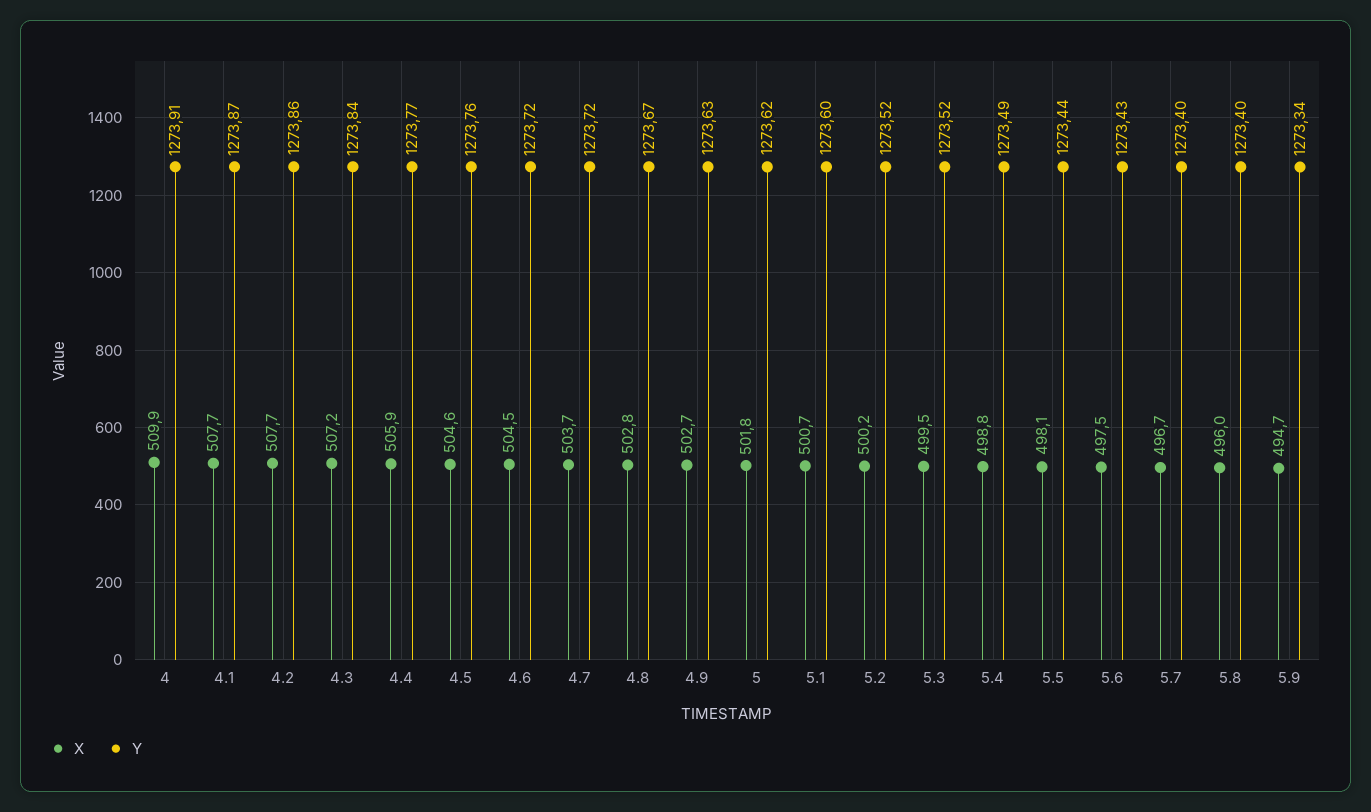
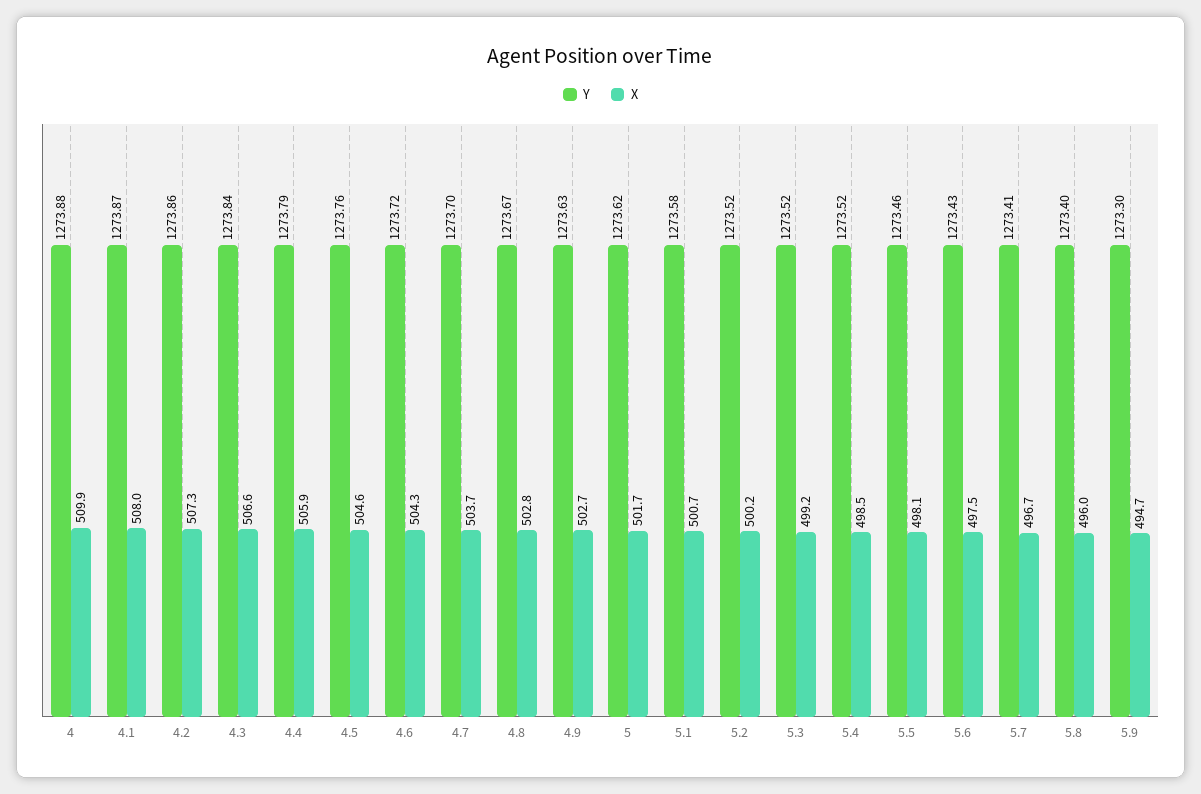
Y, 4: 1273.91 -> 1273.88
X, 4.1: 507.7 -> 508
X, 4.2: 507.7 -> 507.3
X, 4.3: 507.2 -> 506.6
Y, 4.4: 1273.77 -> 1273.79
X, 4.6: 504.5 -> 504.3
Y, 4.7: 1273.72 -> 1273.7
X, 5: 501.8 -> 501.7
Y, 5.1: 1273.6 -> 1273.58
X, 5.3: 499.5 -> 499.2
X, 5.4: 498.8 -> 498.5
Y, 5.4: 1273.49 -> 1273.52
Y, 5.5: 1273.44 -> 1273.46
Y, 5.7: 1273.4 -> 1273.41
Y, 5.9: 1273.34 -> 1273.3

